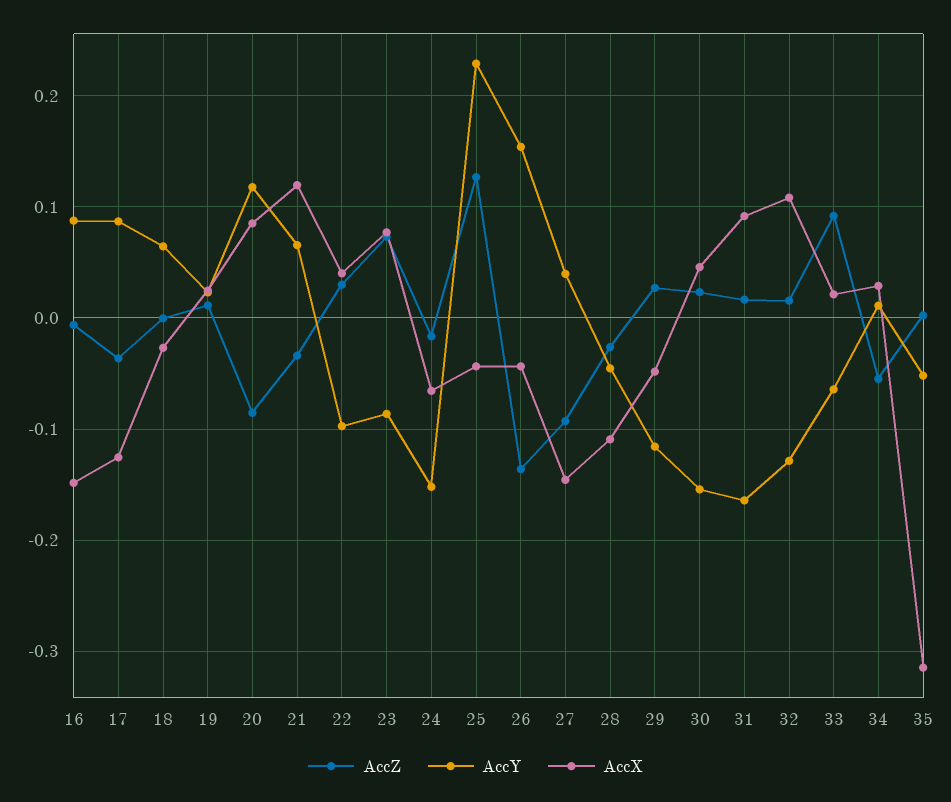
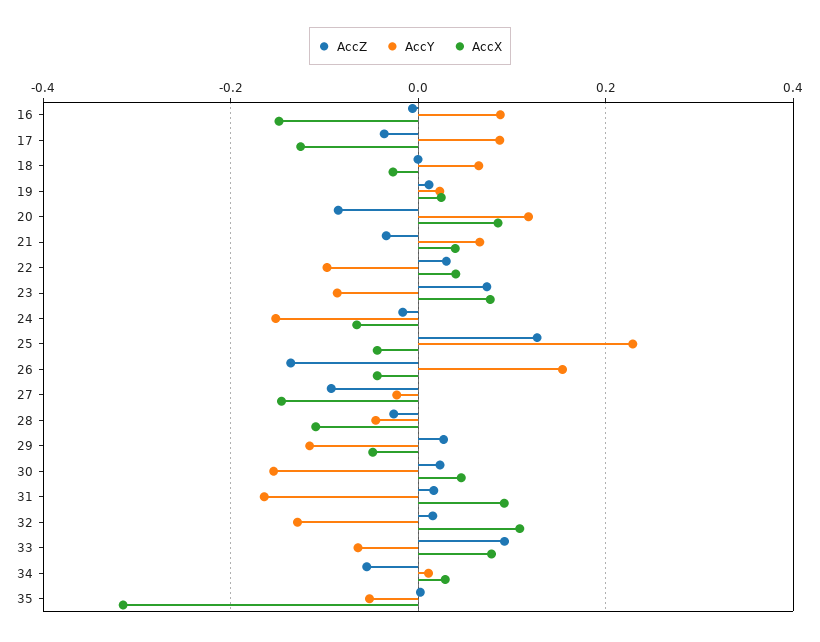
AccX, 21: 0.12 -> 0.04
AccY, 27: 0.04 -> -0.02
AccX, 33: 0.02 -> 0.08

